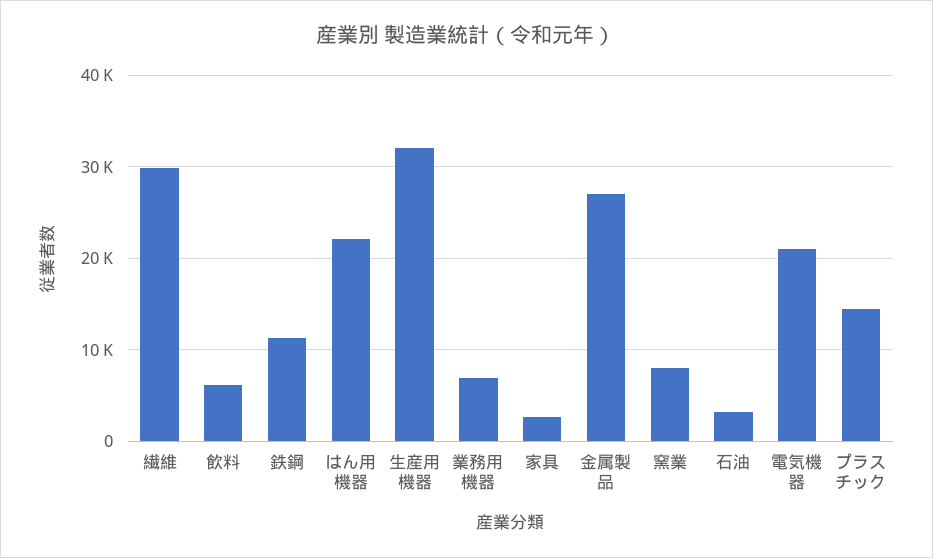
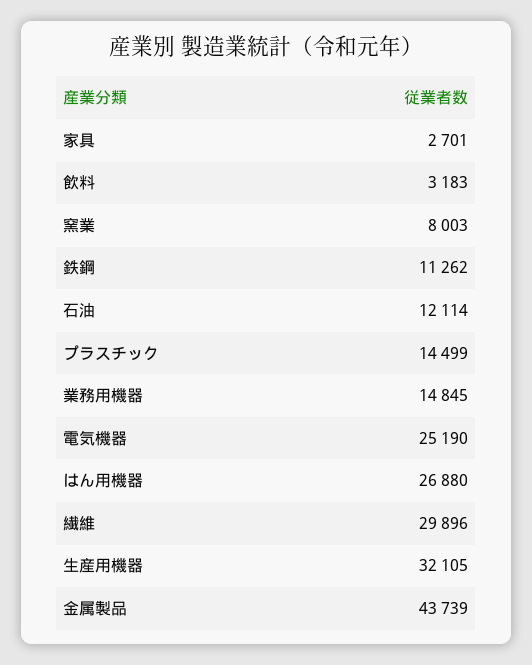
飲料: 6000 -> 3183
はん用機器: 22000 -> 26880
業務用機器: 7000 -> 14845
金属製品: 27000 -> 43739
石油: 3000 -> 12114
電気機器: 21000 -> 25190

